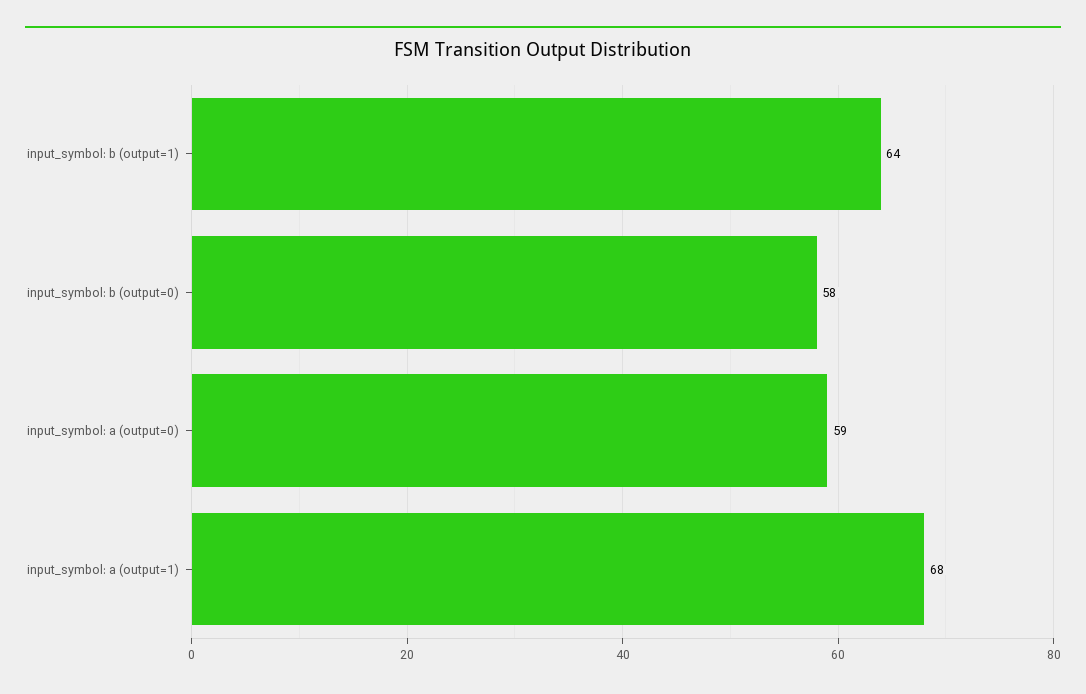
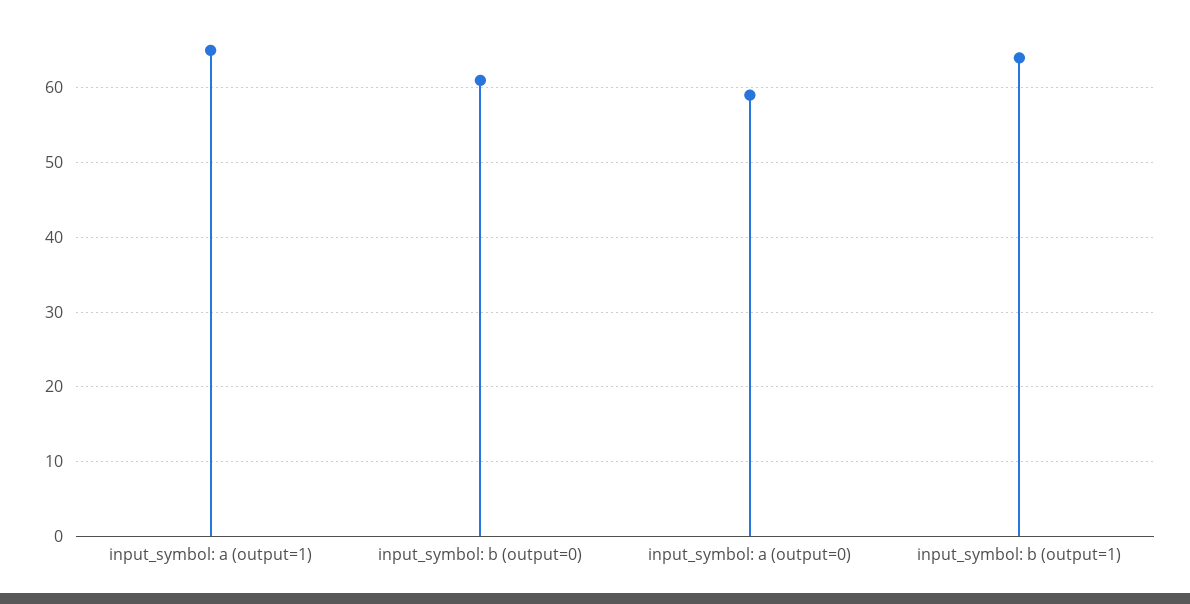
input_symbol: b (output=0): 58 -> 61
input_symbol: a (output=1): 68 -> 65

